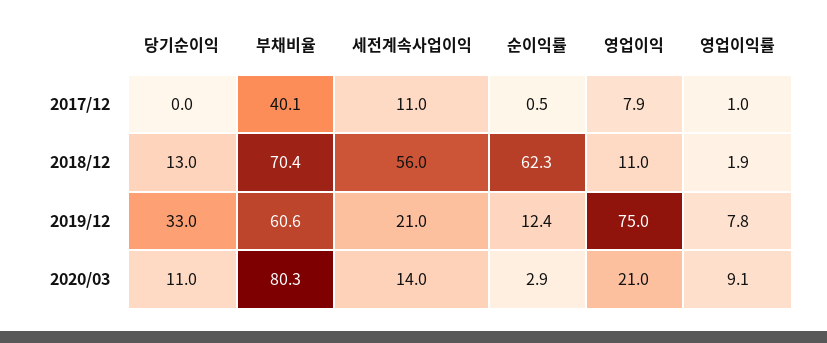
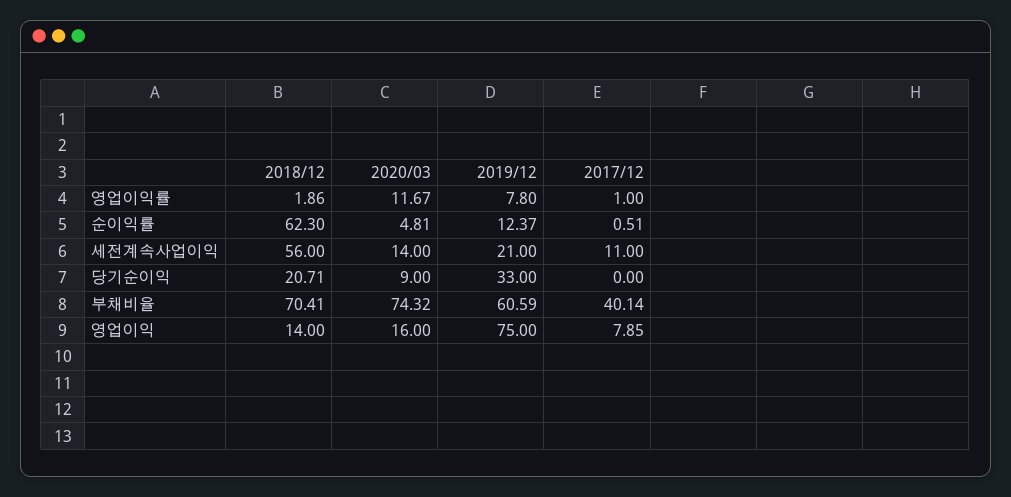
당기순이익, 2018/12: 13 -> 20.71
영업이익, 2018/12: 11 -> 14
당기순이익, 2020/03: 11 -> 9
부채비율, 2020/03: 80.3 -> 74.32
순이익률, 2020/03: 2.9 -> 4.81
영업이익, 2020/03: 21 -> 16
영업이익률, 2020/03: 9.1 -> 11.67

